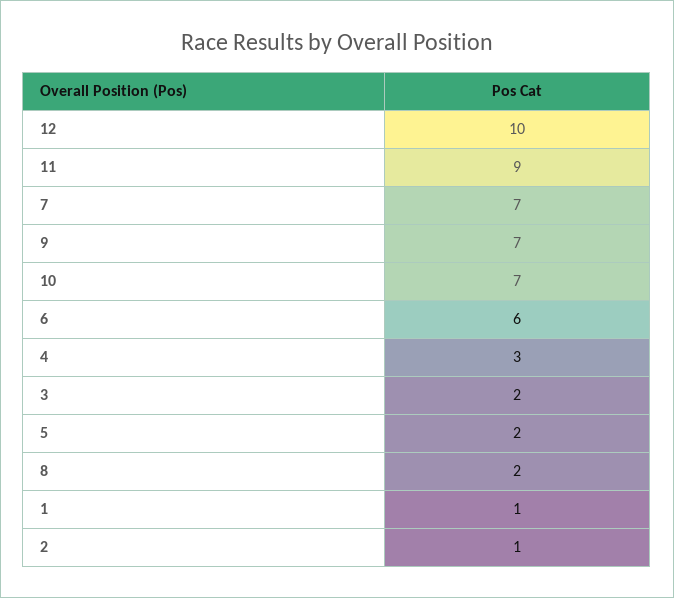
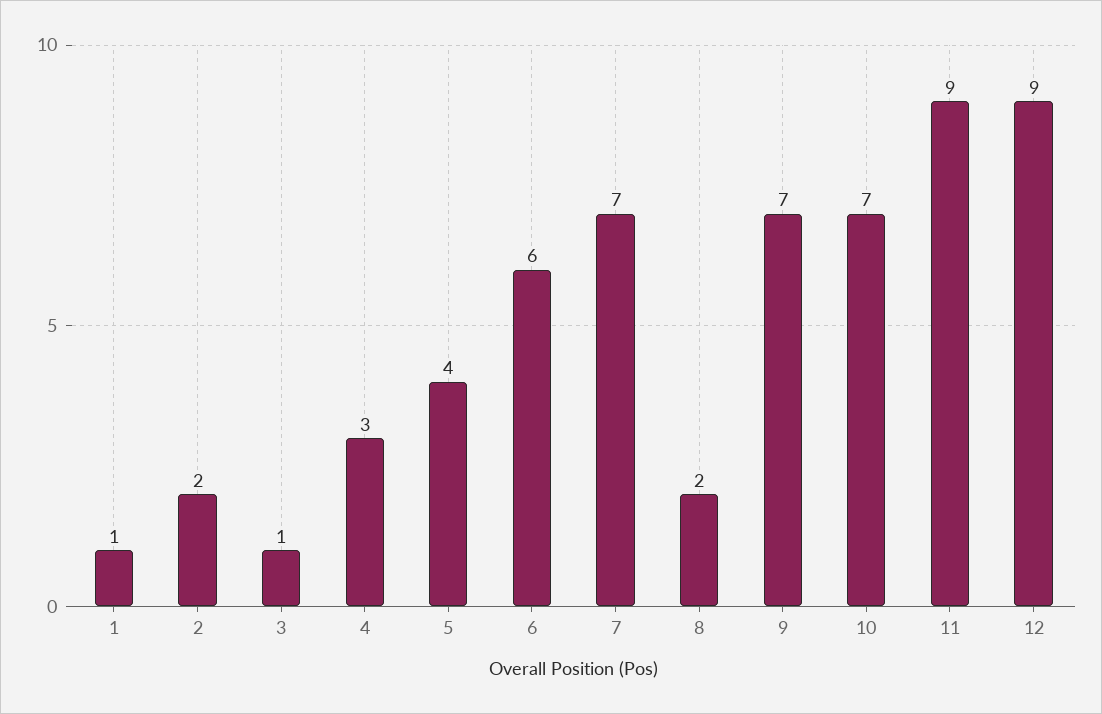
12: 10 -> 9
3: 2 -> 1
5: 2 -> 4
2: 1 -> 2

